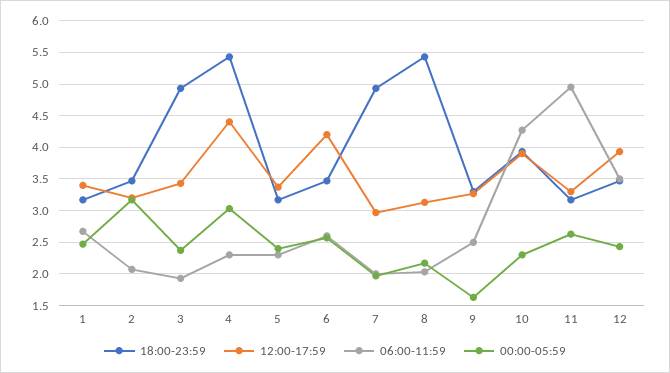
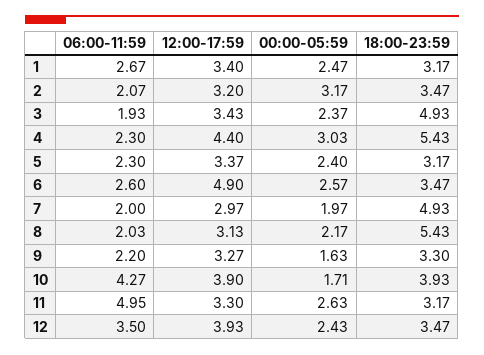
12:00-17:59, 6: 4.2 -> 4.9
06:00-11:59, 9: 2.5 -> 2.2
00:00-05:59, 10: 2.3 -> 1.71

